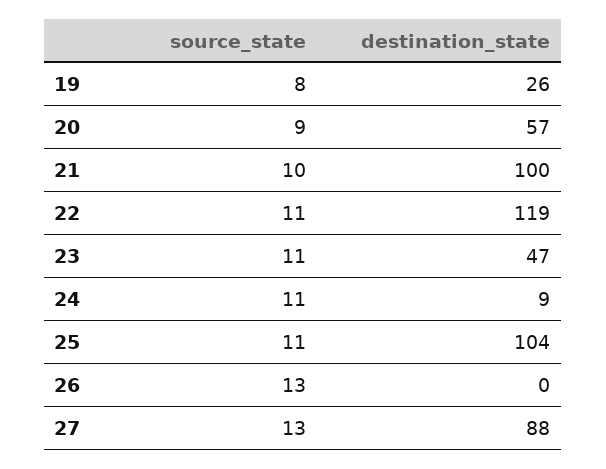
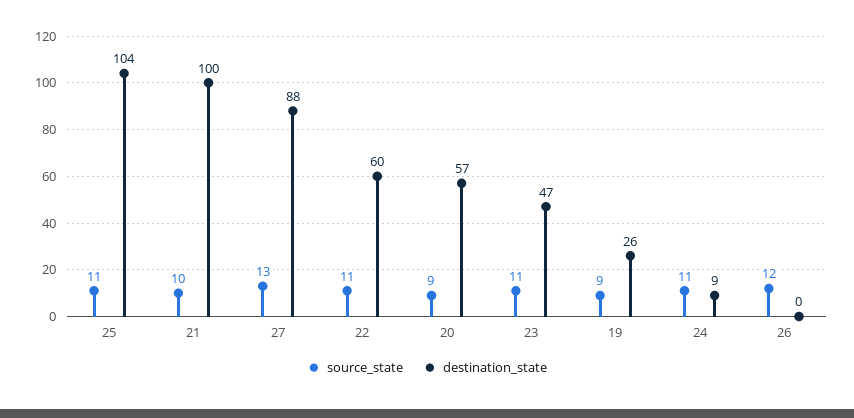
source_state, 19: 8 -> 9
destination_state, 22: 119 -> 60
source_state, 26: 13 -> 12

